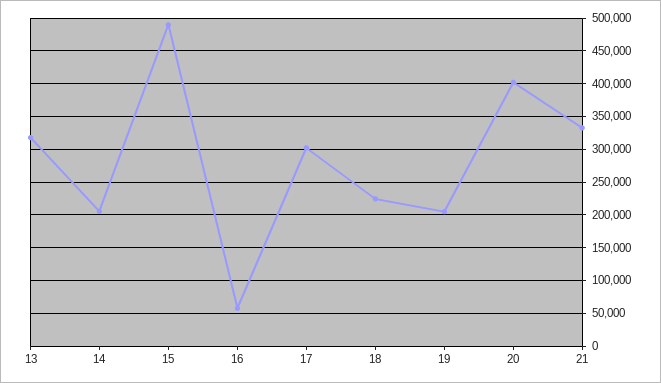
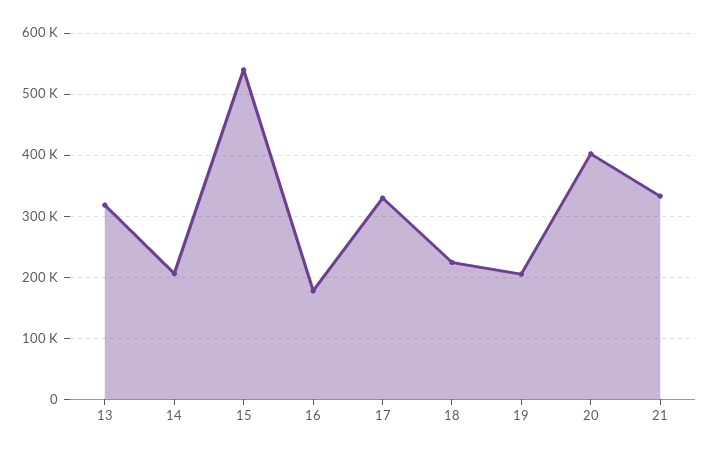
15: 490000 -> 540000
16: 60000 -> 180000
17: 300000 -> 330000

